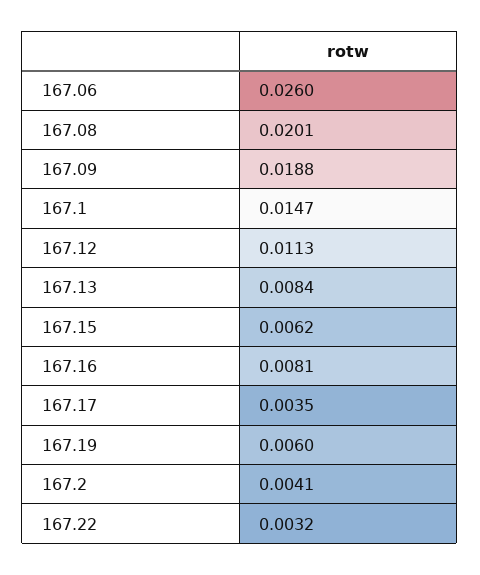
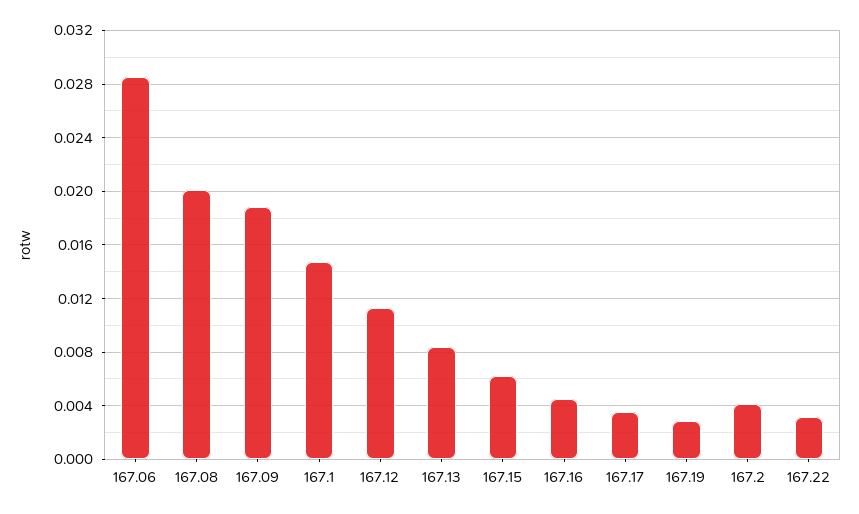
167.06: 0.026 -> 0.0285
167.16: 0.0081 -> 0.0045
167.19: 0.006 -> 0.003

